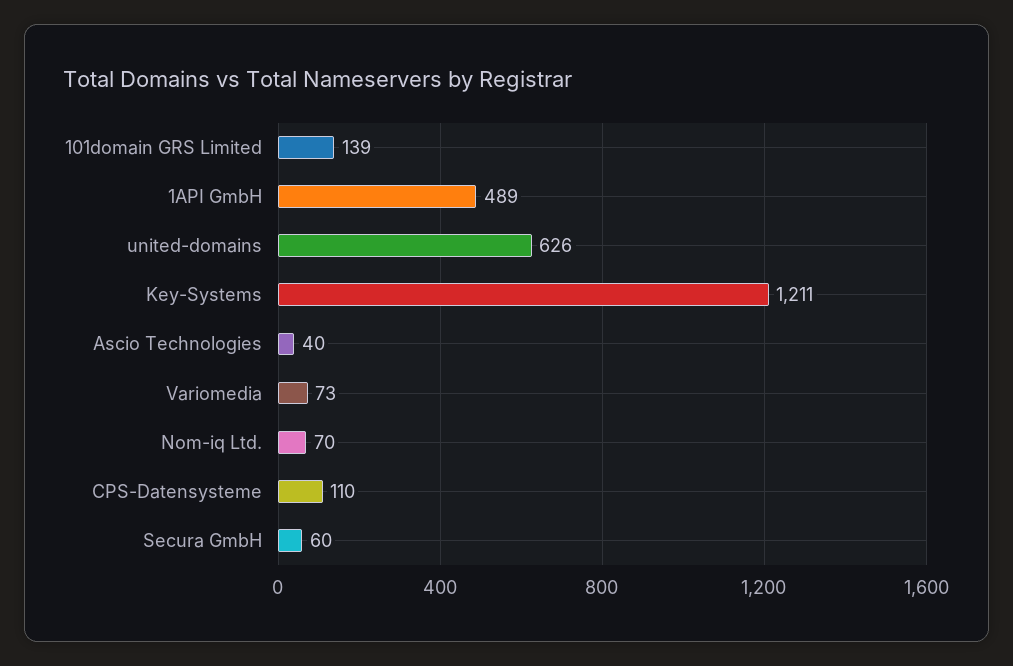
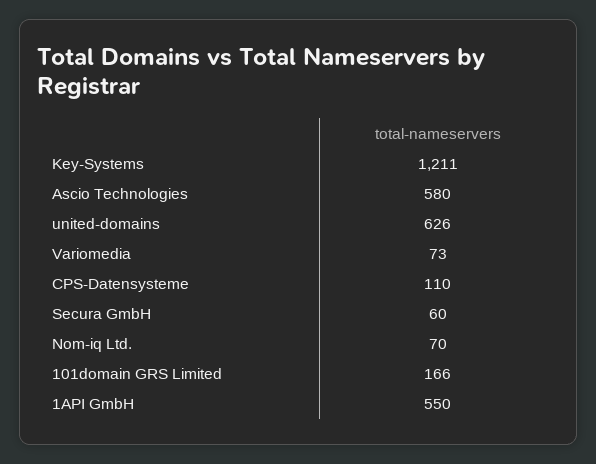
101domain GRS Limited: 139 -> 166
1API GmbH: 489 -> 550
Ascio Technologies: 40 -> 580

